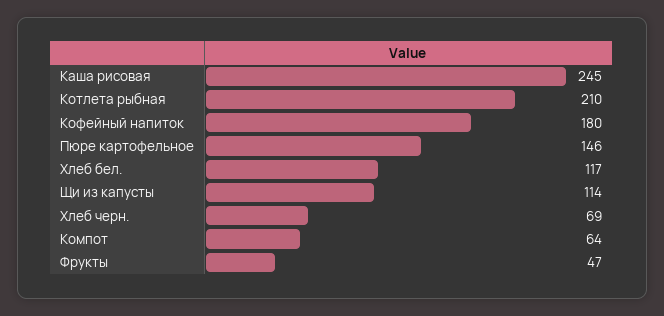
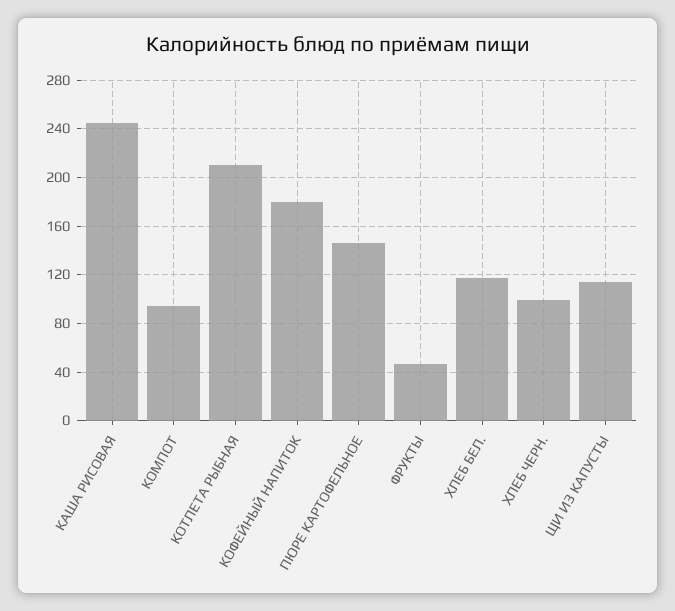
Хлеб черн.: 69 -> 100
Компот: 64 -> 95

